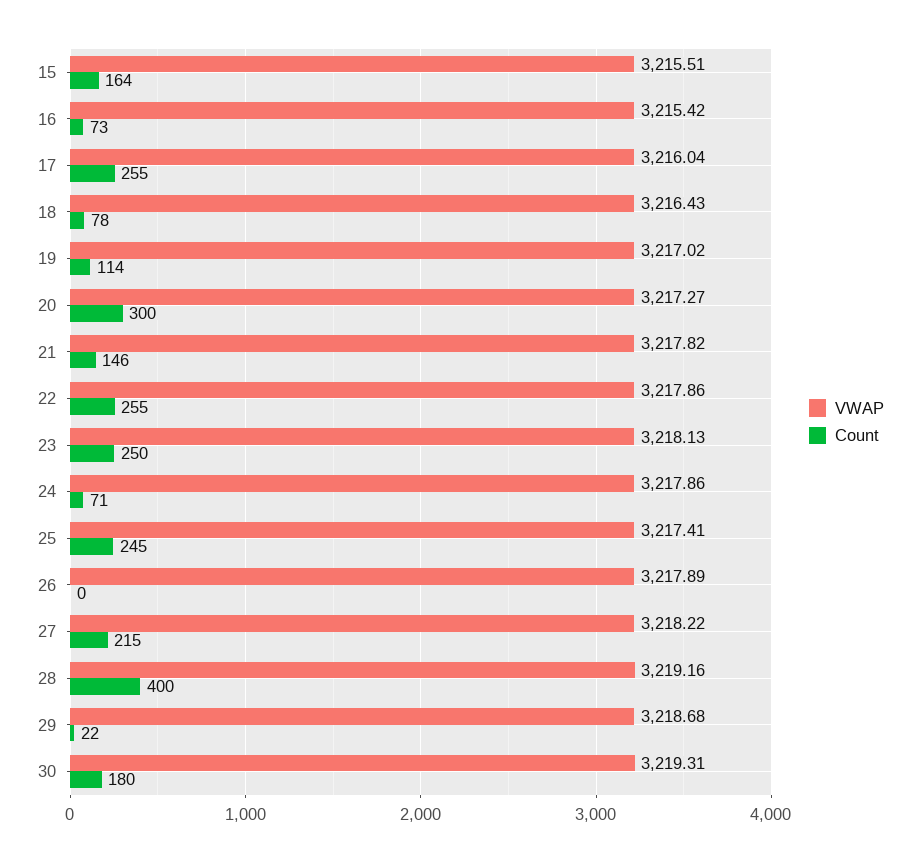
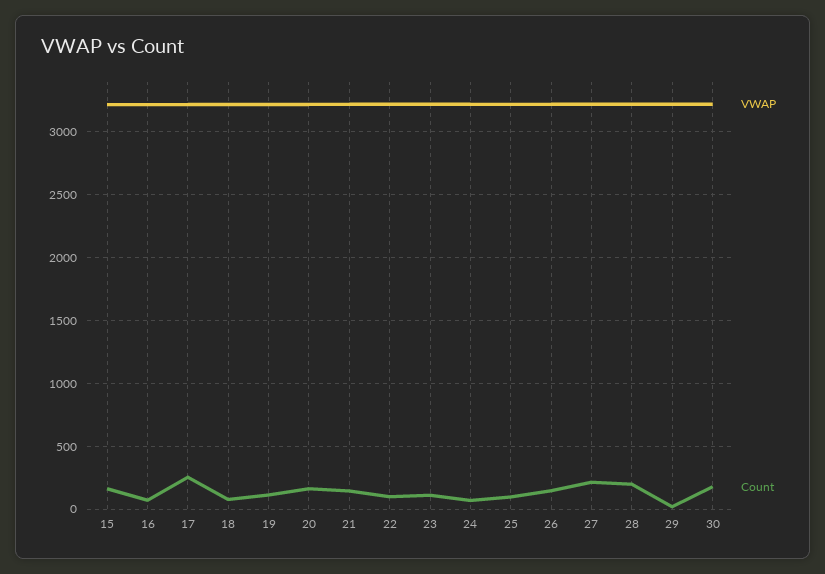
Count, 20: 300 -> 150
Count, 22: 255 -> 100
Count, 23: 250 -> 100
Count, 25: 245 -> 100
Count, 26: 0 -> 150
Count, 28: 400 -> 200

